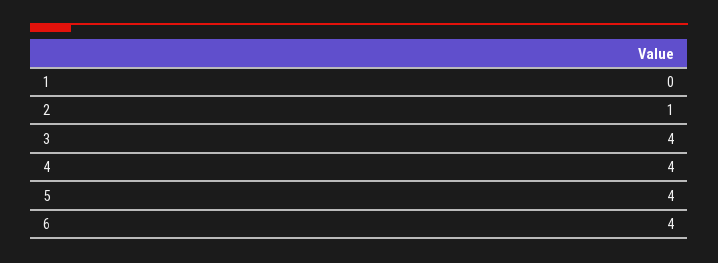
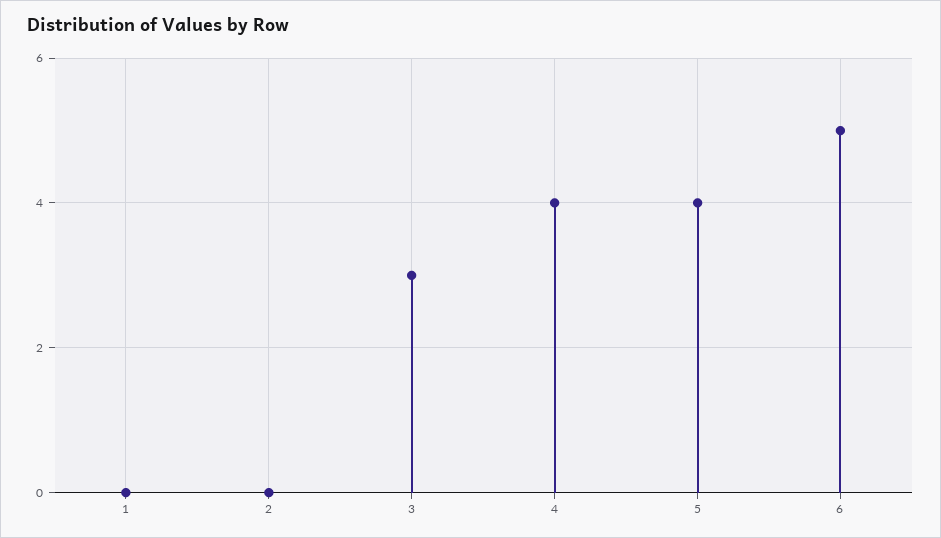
2: 1 -> 0
3: 4 -> 3
6: 4 -> 5

